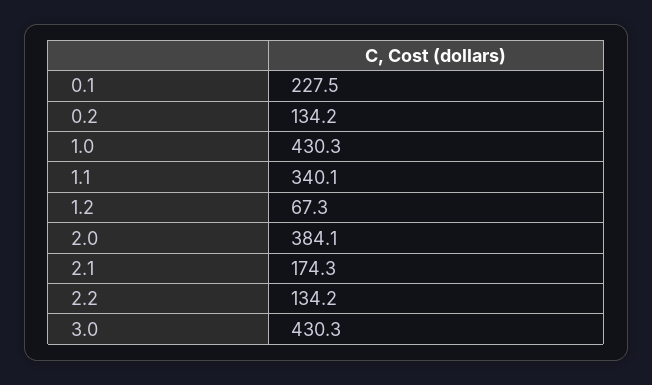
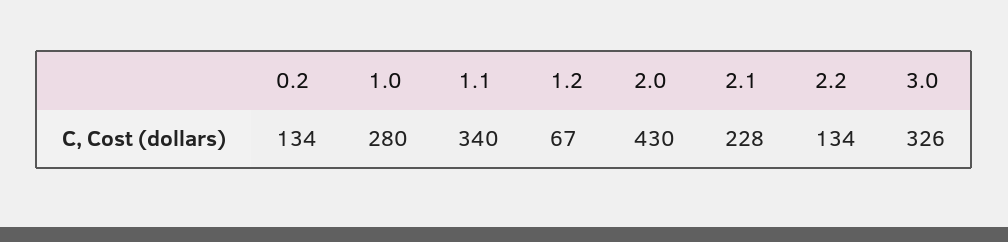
0.1: 227.5 -> none
1.0: 430.3 -> 280
2.0: 384.1 -> 430
2.1: 174.3 -> 228
3.0: 430.3 -> 326

